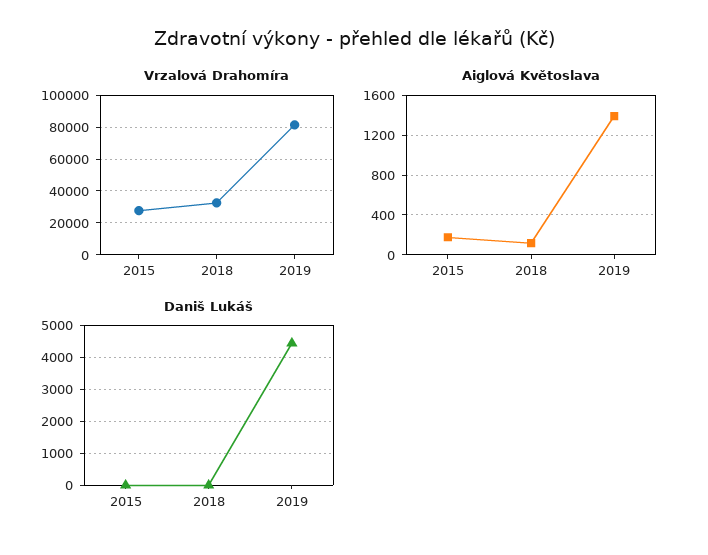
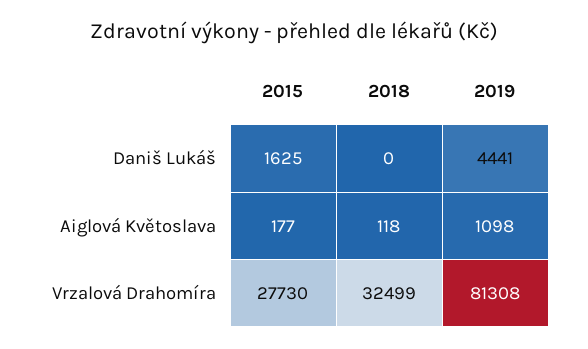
Aiglová Květoslava, 2019: 1400 -> 1098
Daniš Lukáš, 2015: 0 -> 1625

